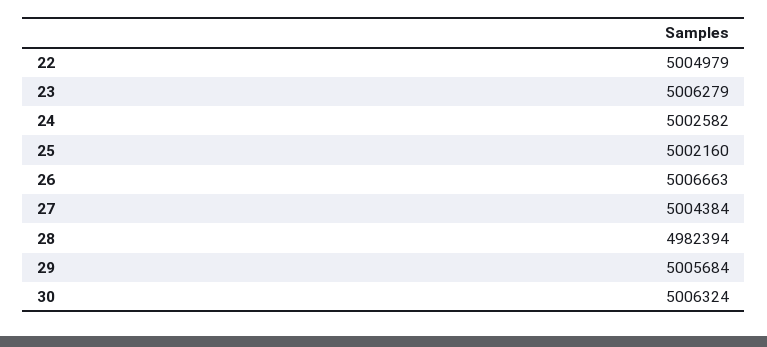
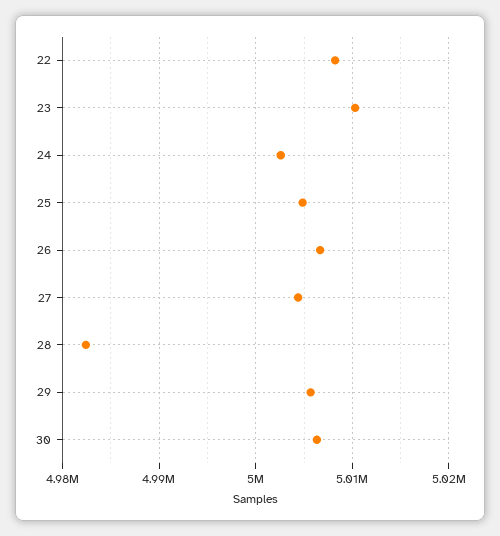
22: 5004979 -> 5008000
23: 5006279 -> 5010000
25: 5002160 -> 5005000

